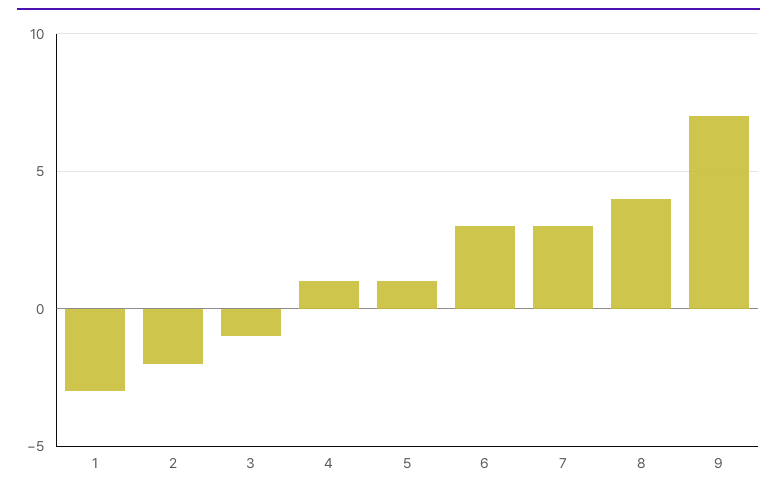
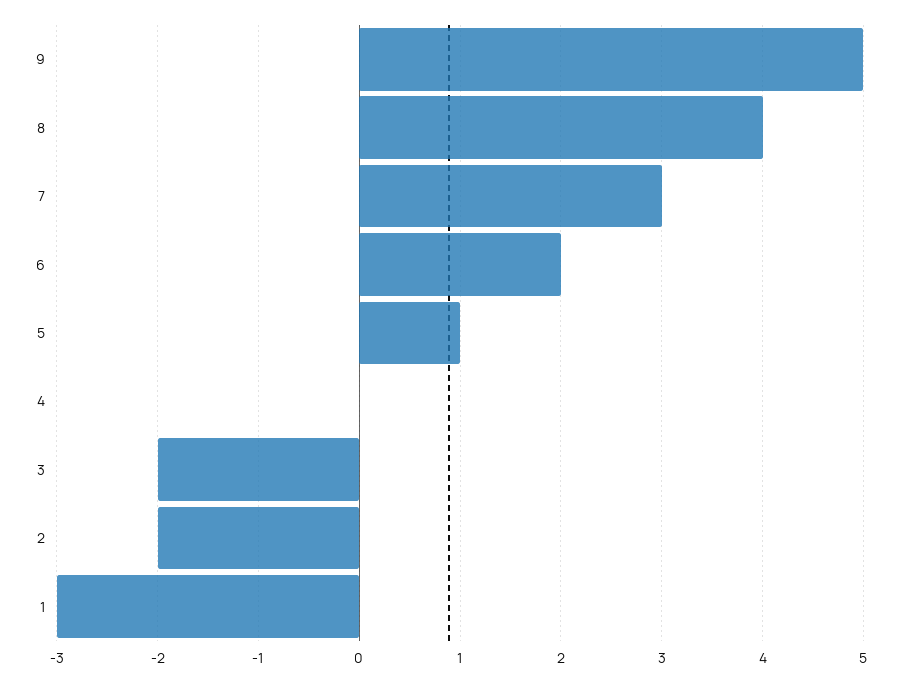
3: -1 -> -2
4: 1 -> 0
6: 3 -> 2
9: 7 -> 5

